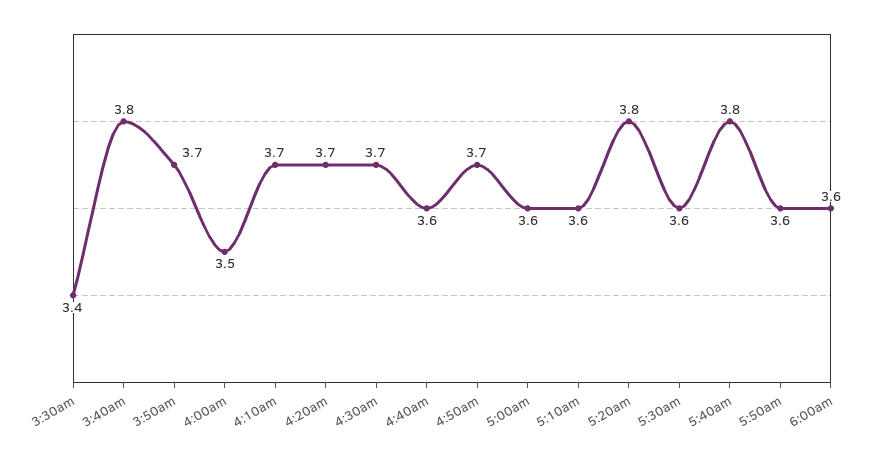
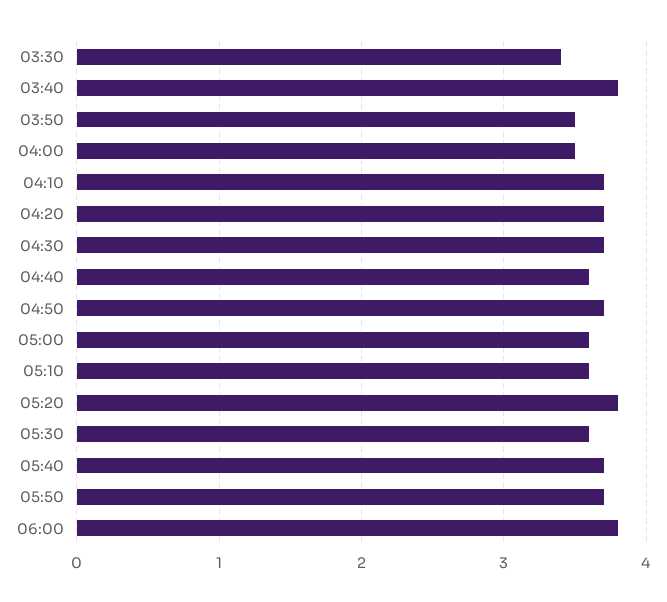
3:50am: 3.7 -> 3.5
5:40am: 3.8 -> 3.7
5:50am: 3.6 -> 3.7
6:00am: 3.6 -> 3.8

